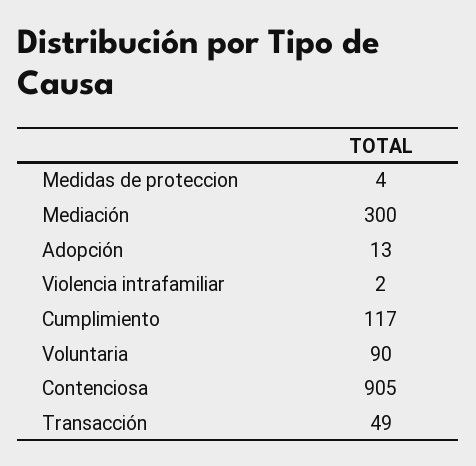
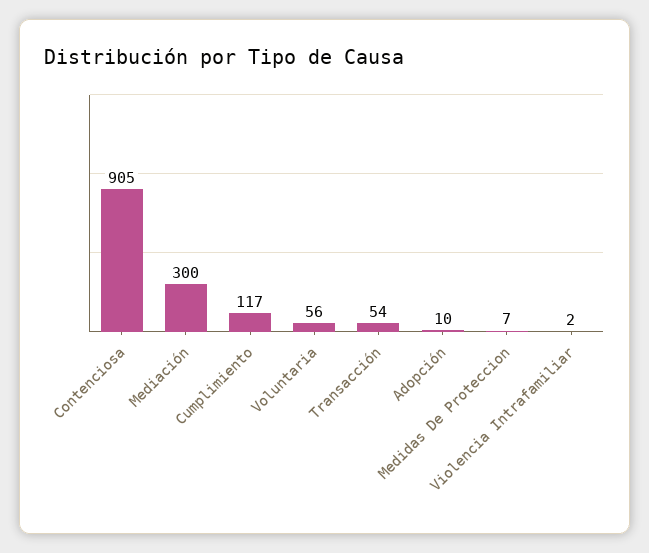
Medidas de proteccion: 4 -> 7
Adopción: 13 -> 10
Voluntaria: 90 -> 56
Transacción: 49 -> 54

